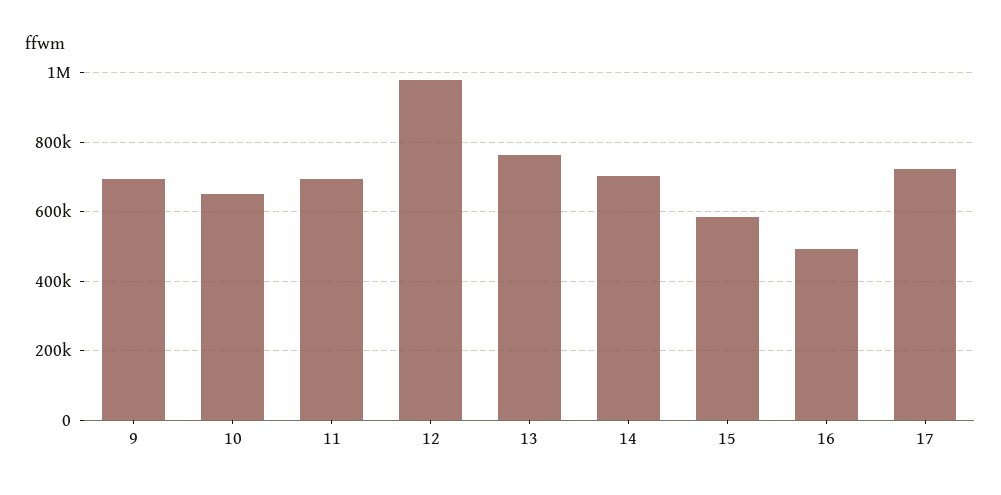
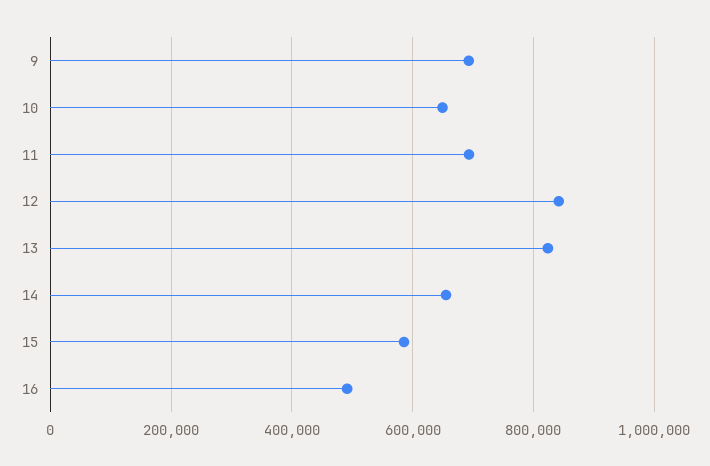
12: 980000 -> 840000
13: 760000 -> 820000
14: 700000 -> 660000
17: 720000 -> none

